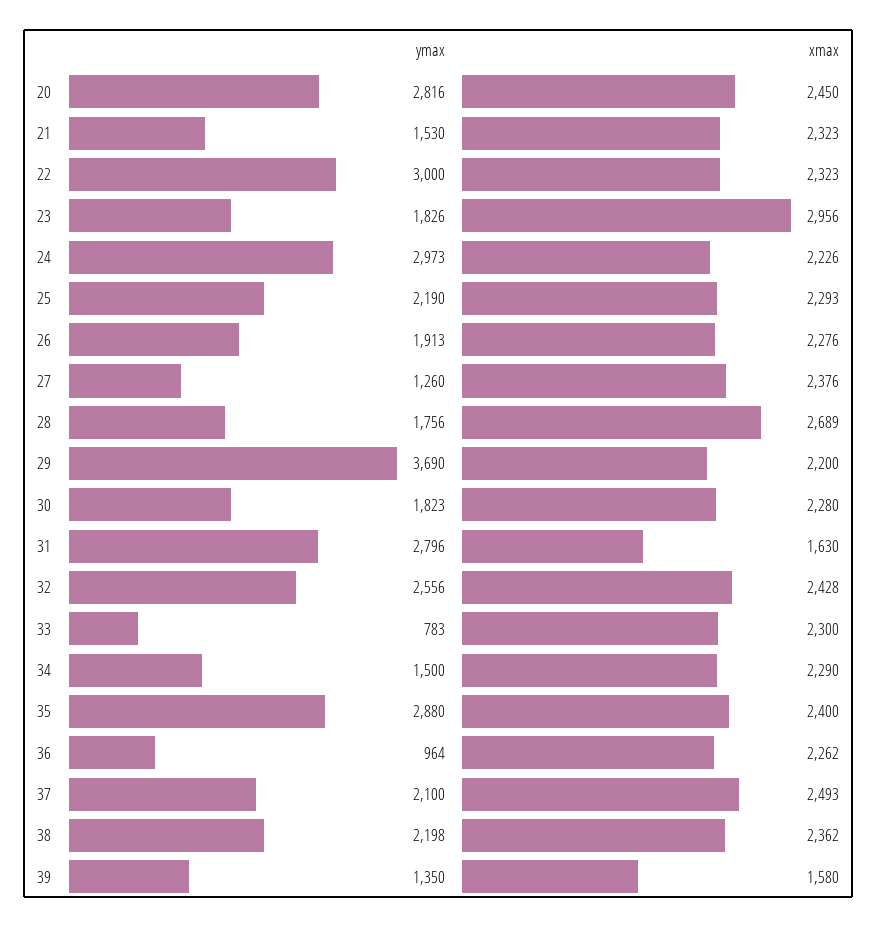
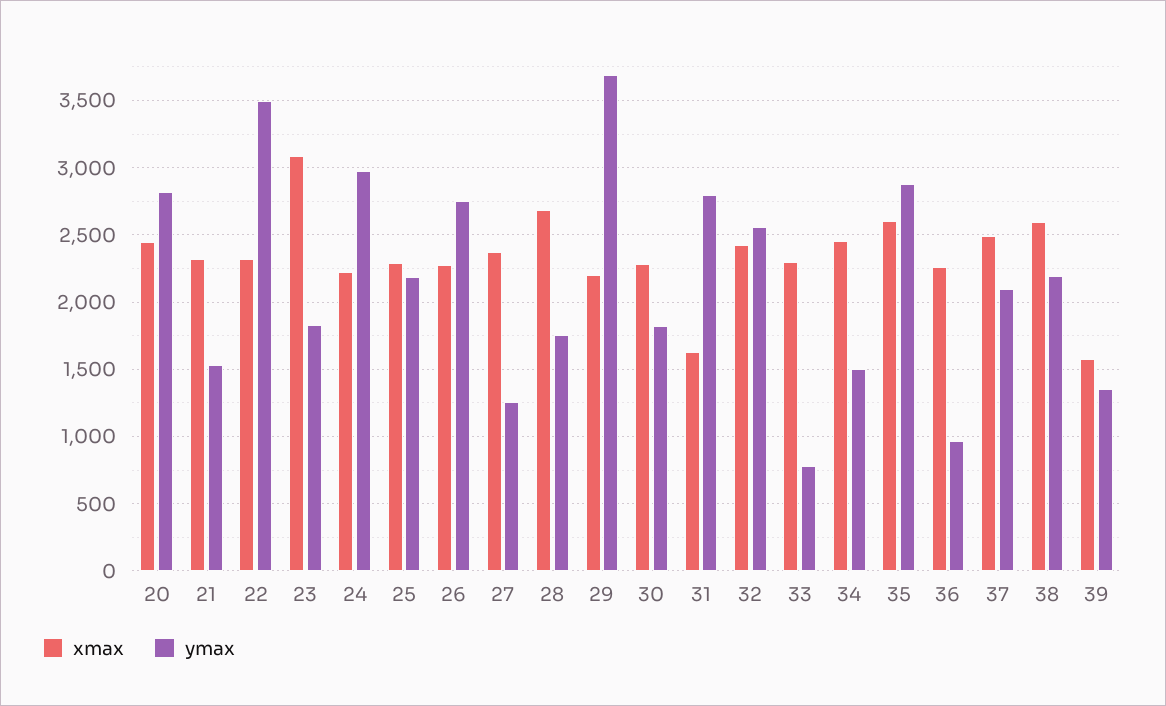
ymax, 22: 3000 -> 3500
xmax, 23: 2956 -> 3100
ymax, 26: 1913 -> 2750
xmax, 34: 2290 -> 2450
xmax, 35: 2400 -> 2600
xmax, 38: 2362 -> 2600

